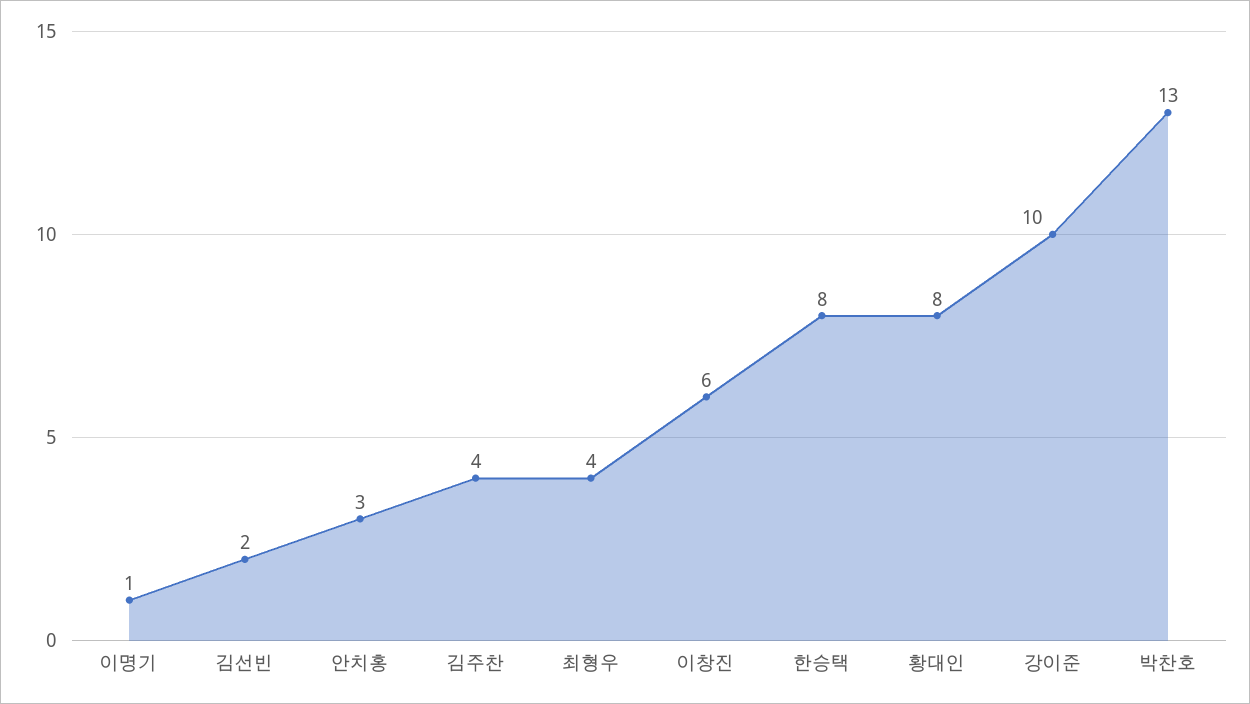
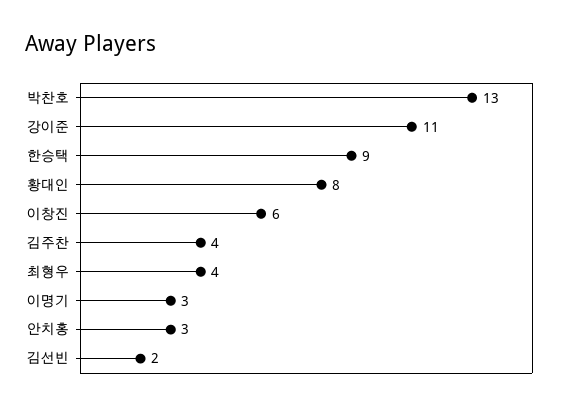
이명기: 1 -> 3
한승택: 8 -> 9
강이준: 10 -> 11

